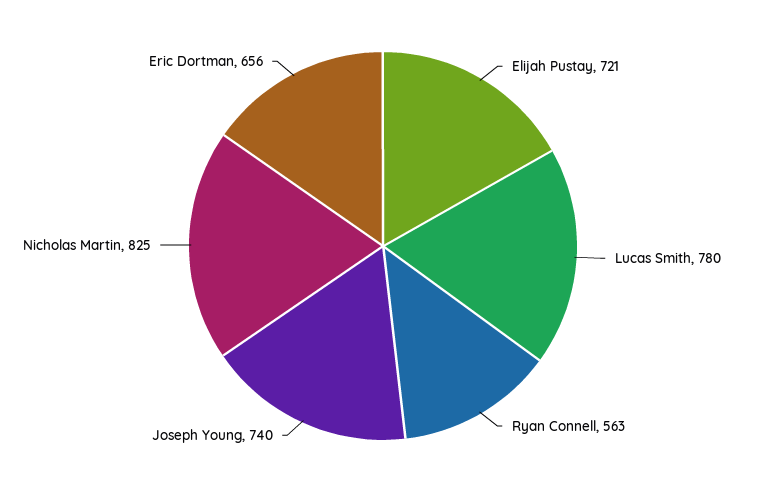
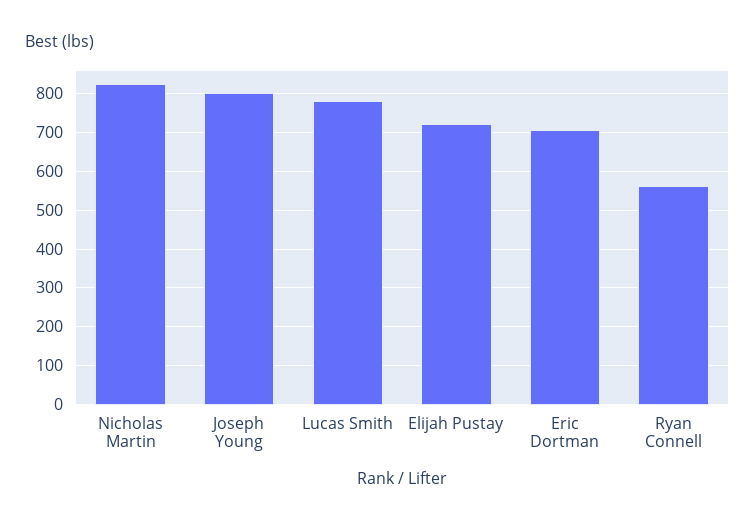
Joseph Young: 740 -> 800
Eric Dortman: 656 -> 700

